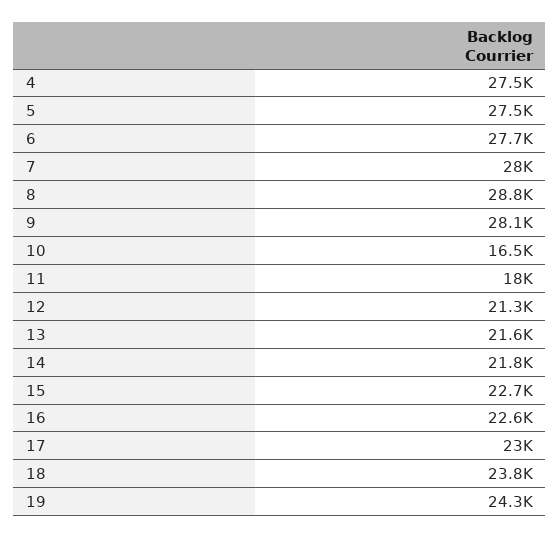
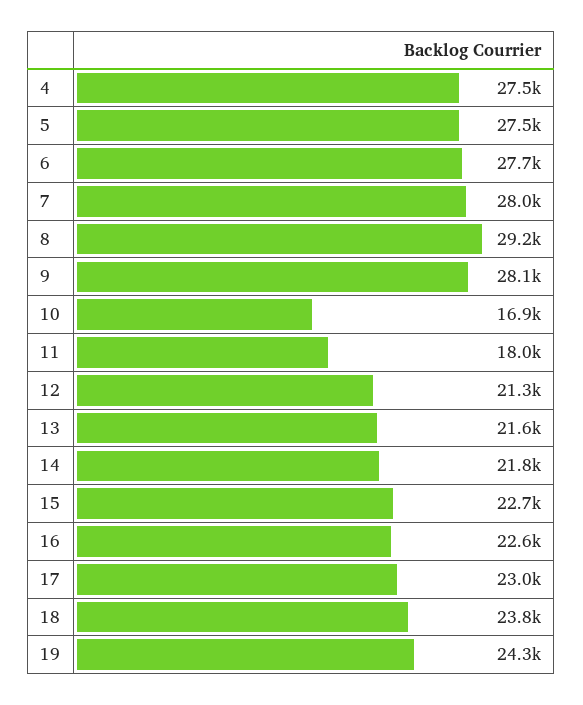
8: 28800 -> 29200
10: 16500 -> 16900

